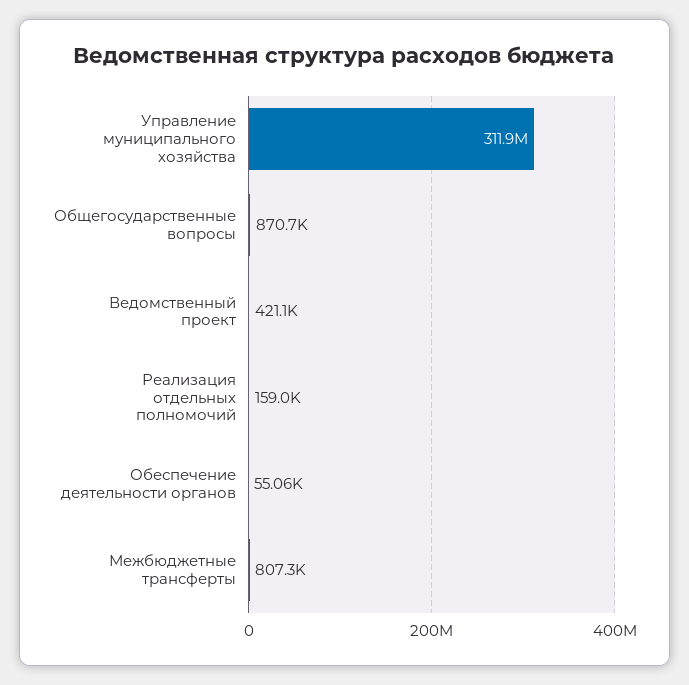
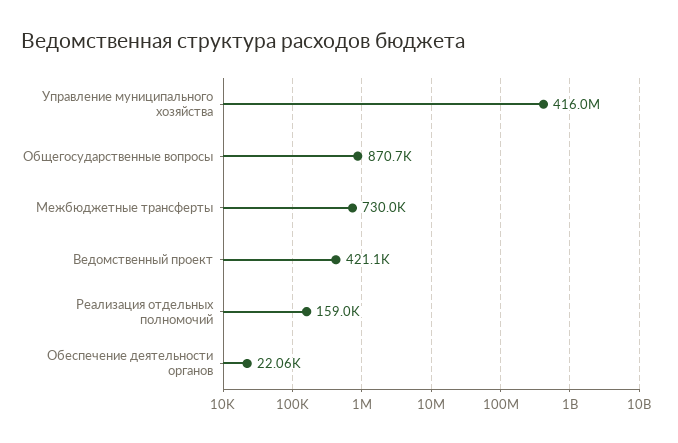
Управление муниципального хозяйства: 311900000 -> 416000000
Обеспечение деятельности органов: 55060 -> 22060
Межбюджетные трансферты: 807300 -> 730000

